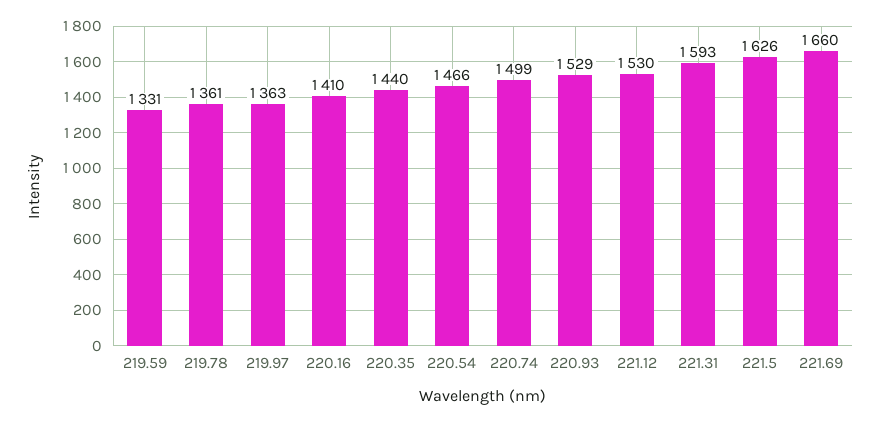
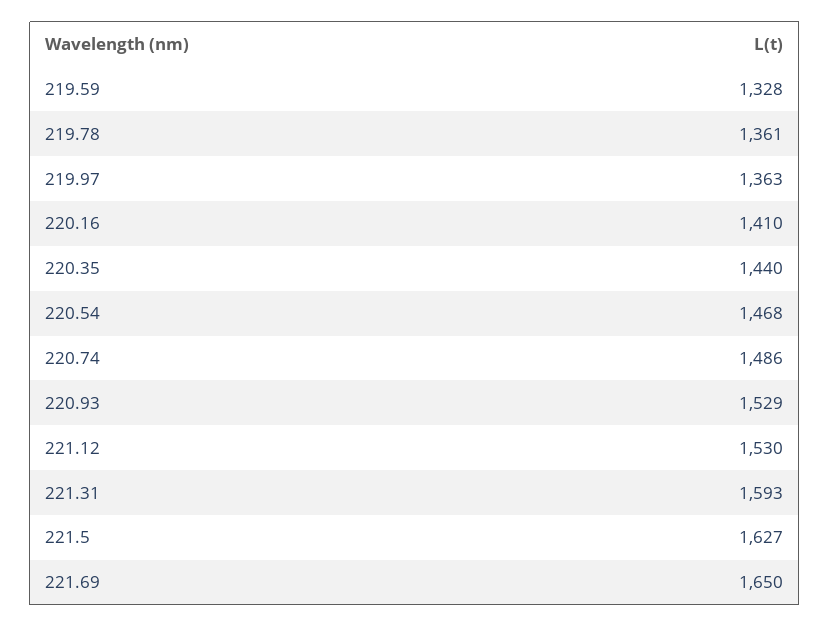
219.59: 1331 -> 1328
220.54: 1466 -> 1468
220.74: 1499 -> 1486
221.5: 1626 -> 1627
221.69: 1660 -> 1650

